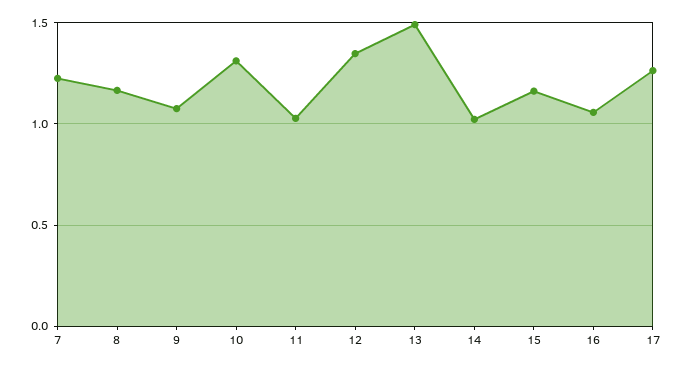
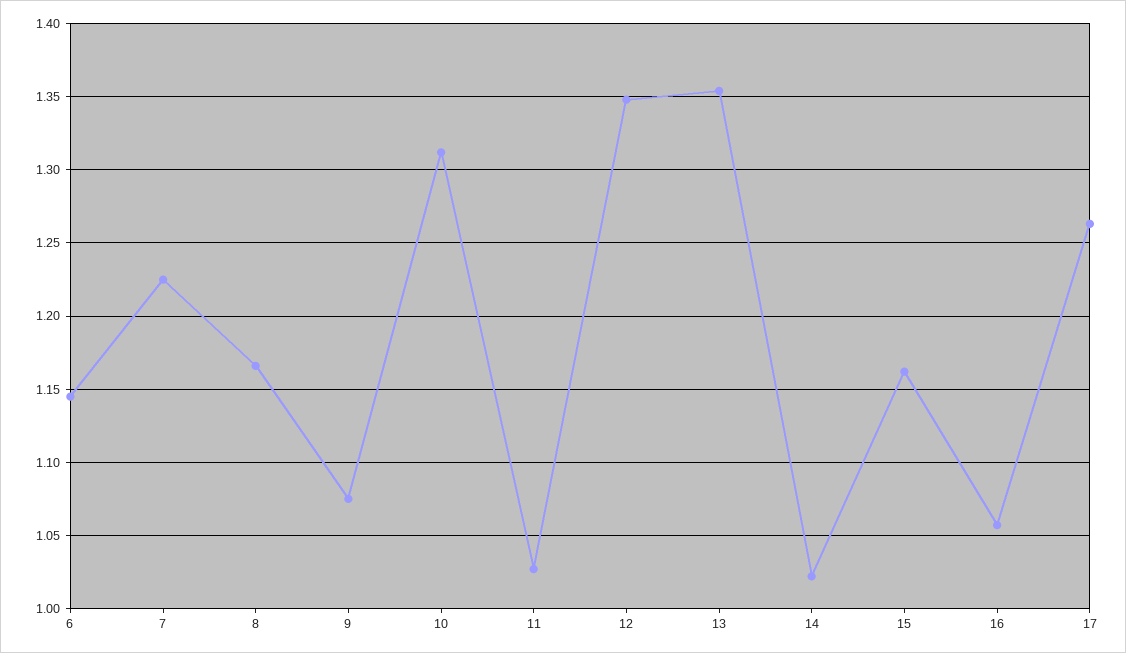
13: 1.5 -> 1.355
6: none -> 1.145

